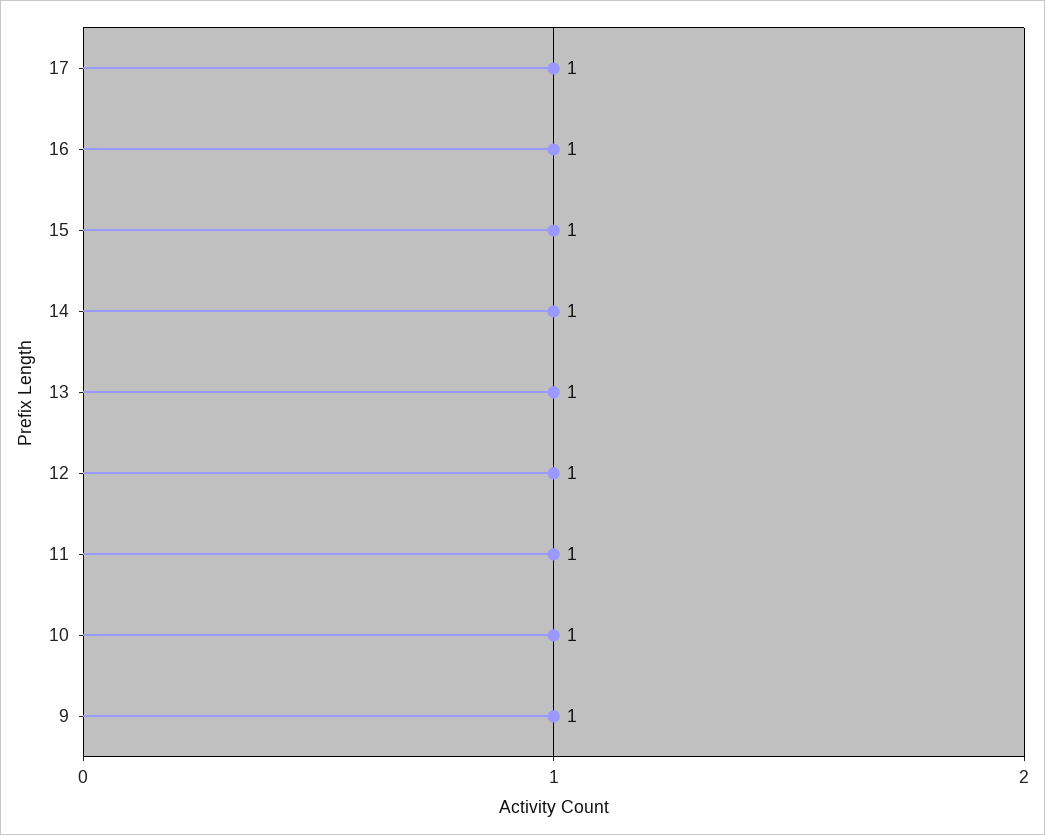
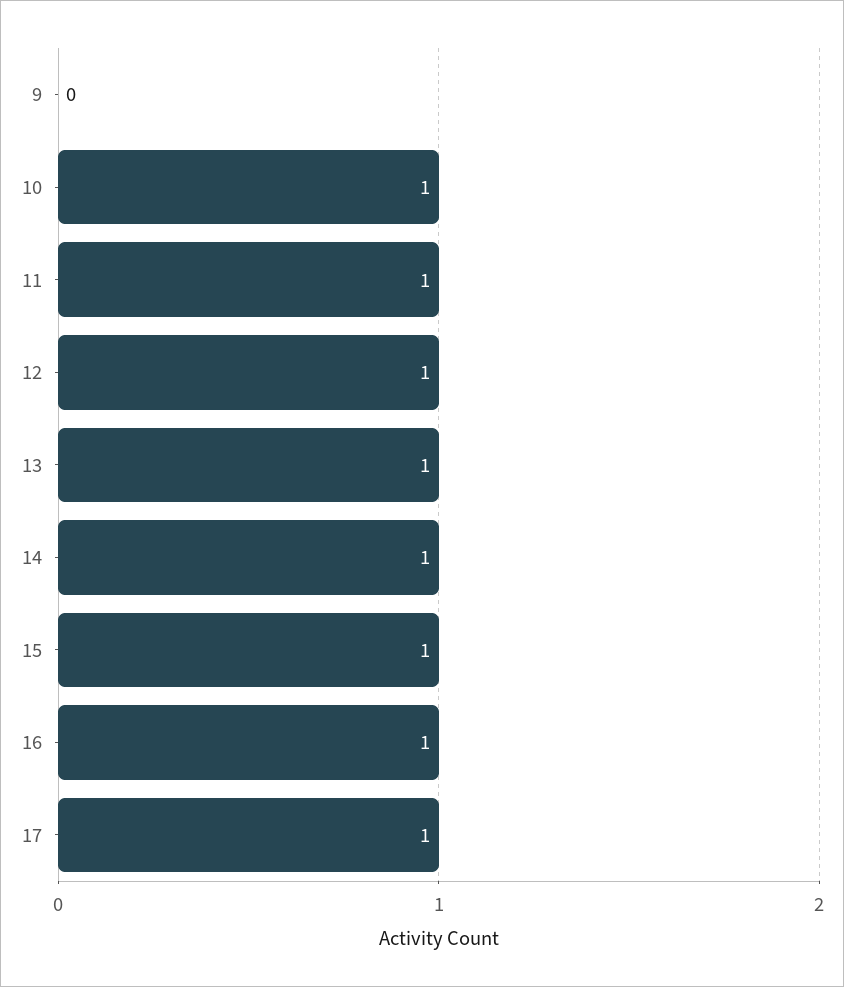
9: 1 -> 0

